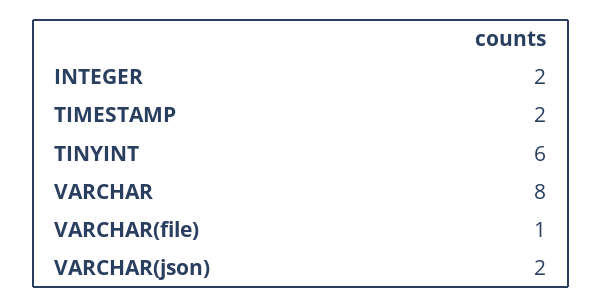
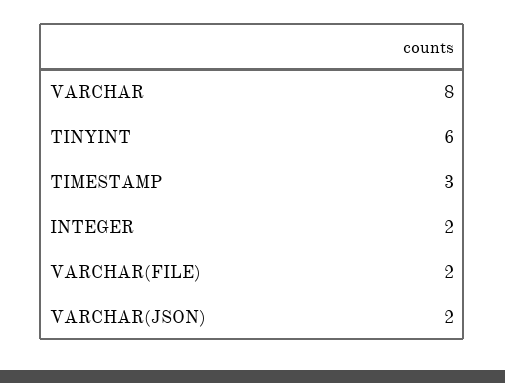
TIMESTAMP: 2 -> 3
VARCHAR(file): 1 -> 2

